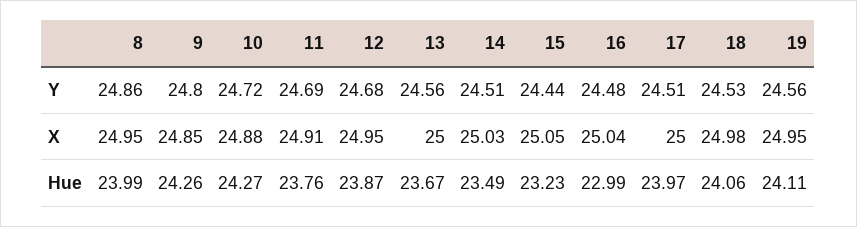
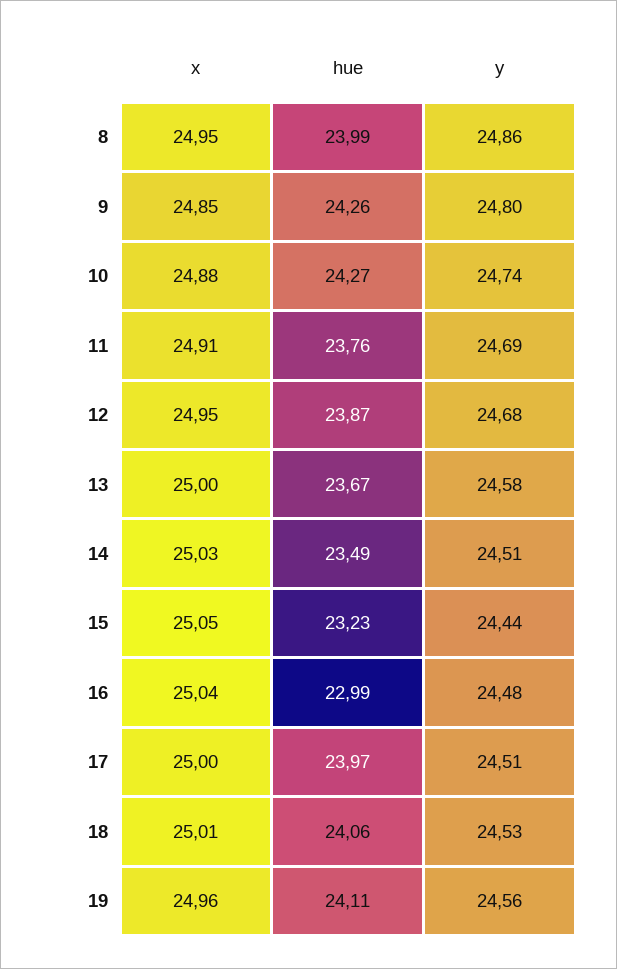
10, Y: 24.72 -> 24.74
13, Y: 24.56 -> 24.58
18, X: 24.98 -> 25.01
19, X: 24.95 -> 24.96

